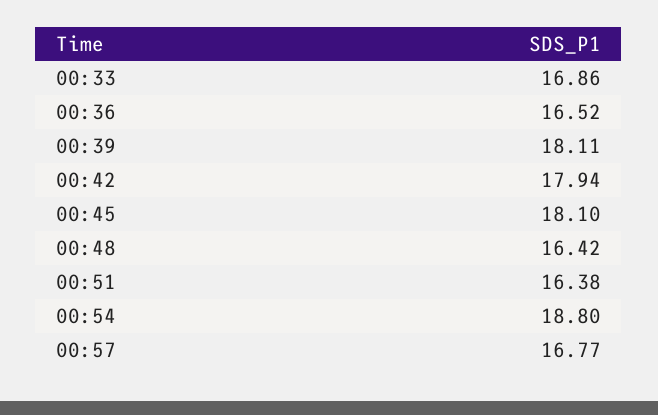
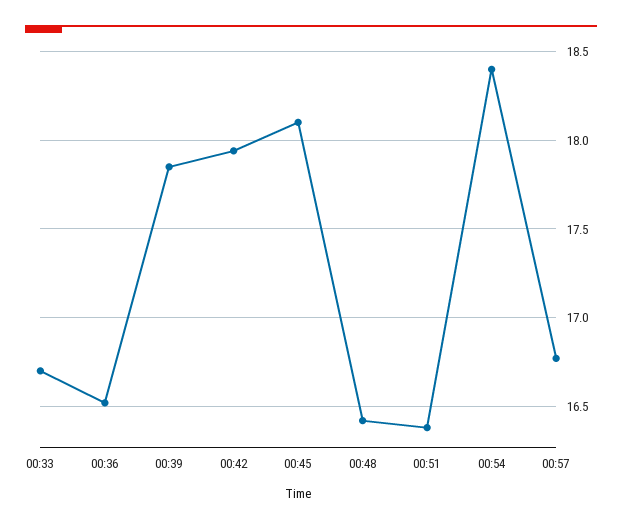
00:33: 16.86 -> 16.7
00:39: 18.11 -> 17.85
00:54: 18.8 -> 18.4

